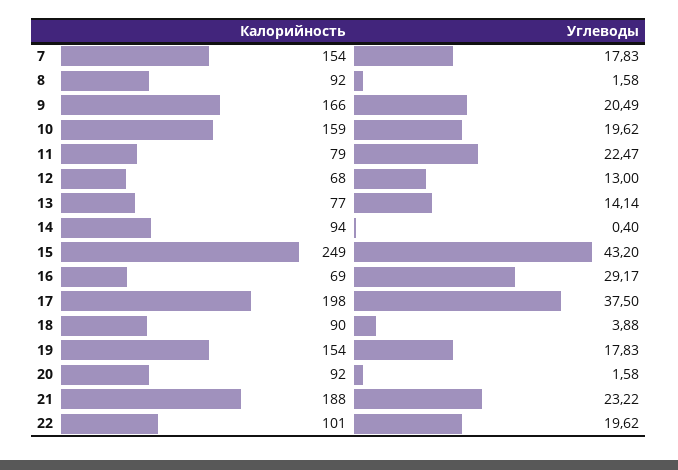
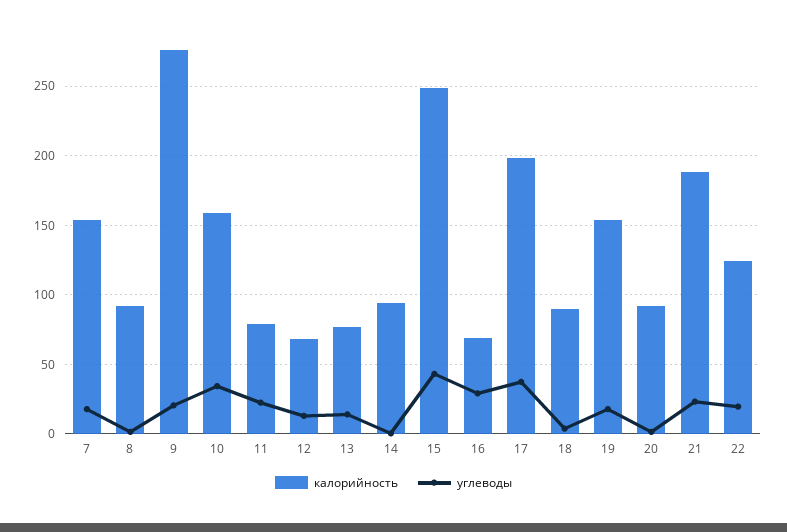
Калорийность, 9: 166 -> 275
Углеводы, 10: 19.62 -> 35
Калорийность, 22: 101 -> 125

